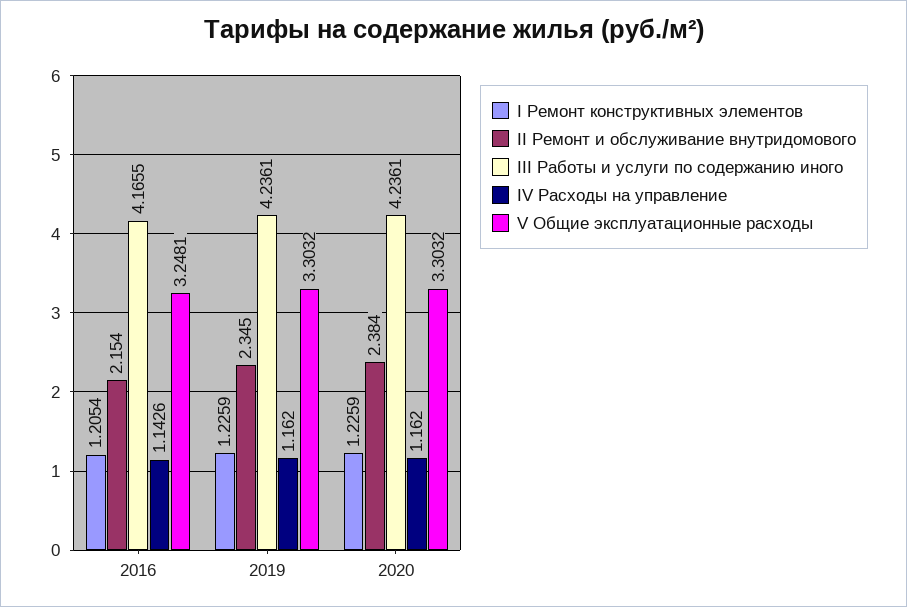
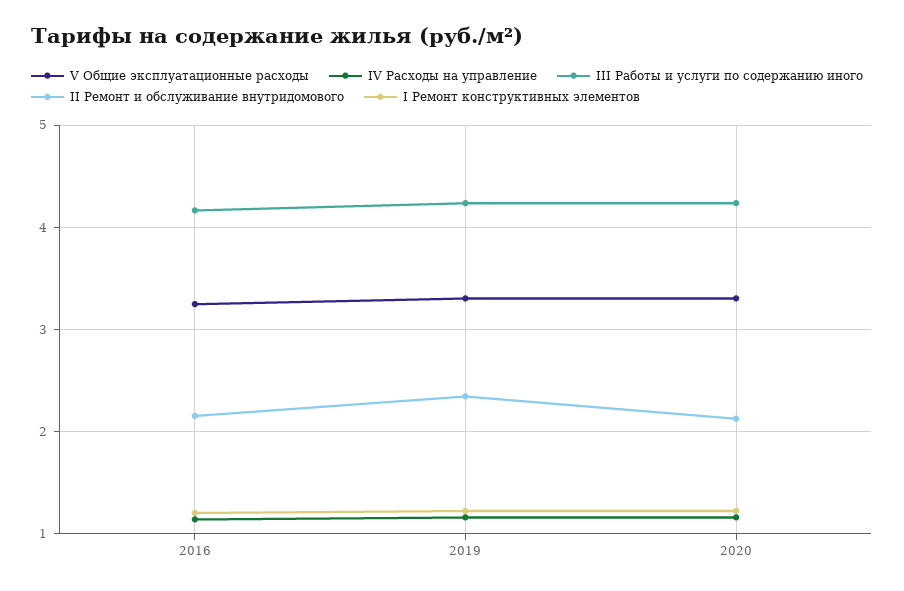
II Ремонт и обслуживание внутридомового, 2020: 2.384 -> 2.1

